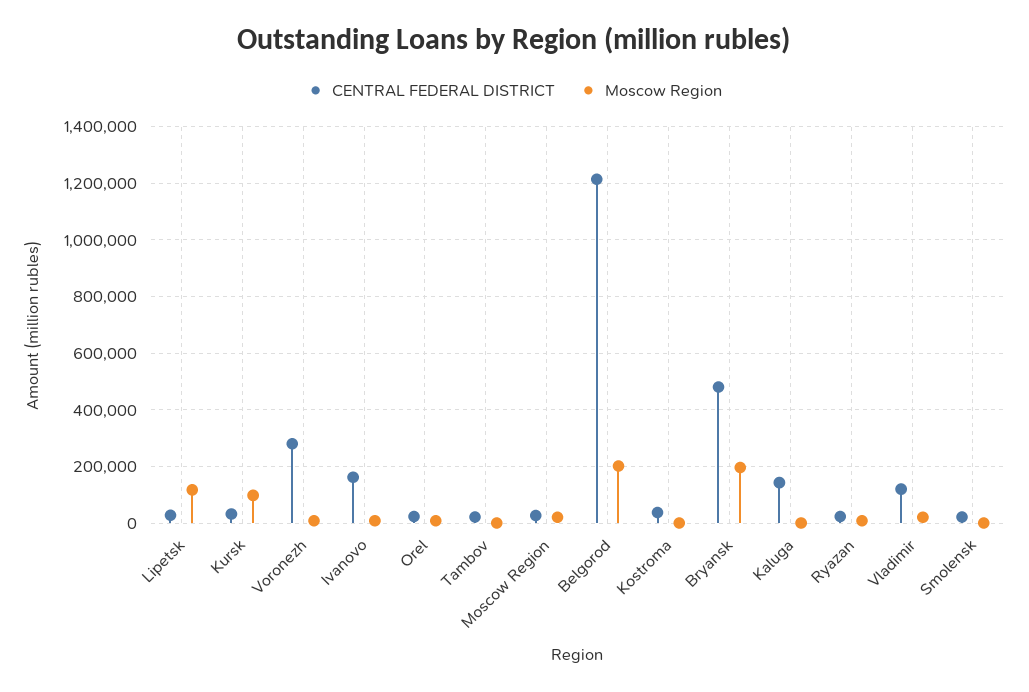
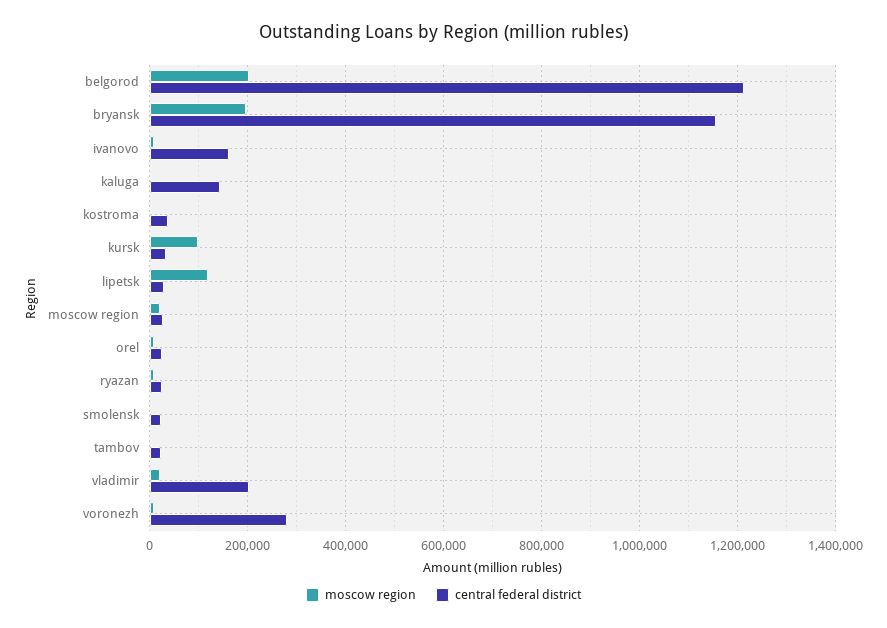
CENTRAL FEDERAL DISTRICT, Bryansk: 475000 -> 1160000
CENTRAL FEDERAL DISTRICT, Vladimir: 125000 -> 200000

